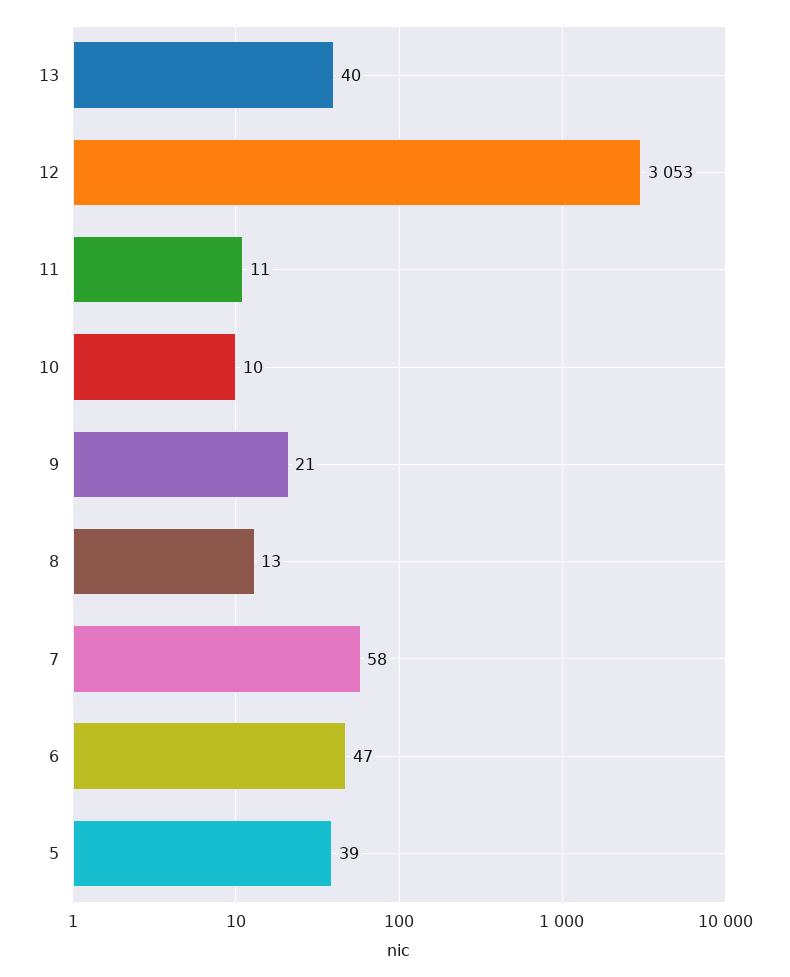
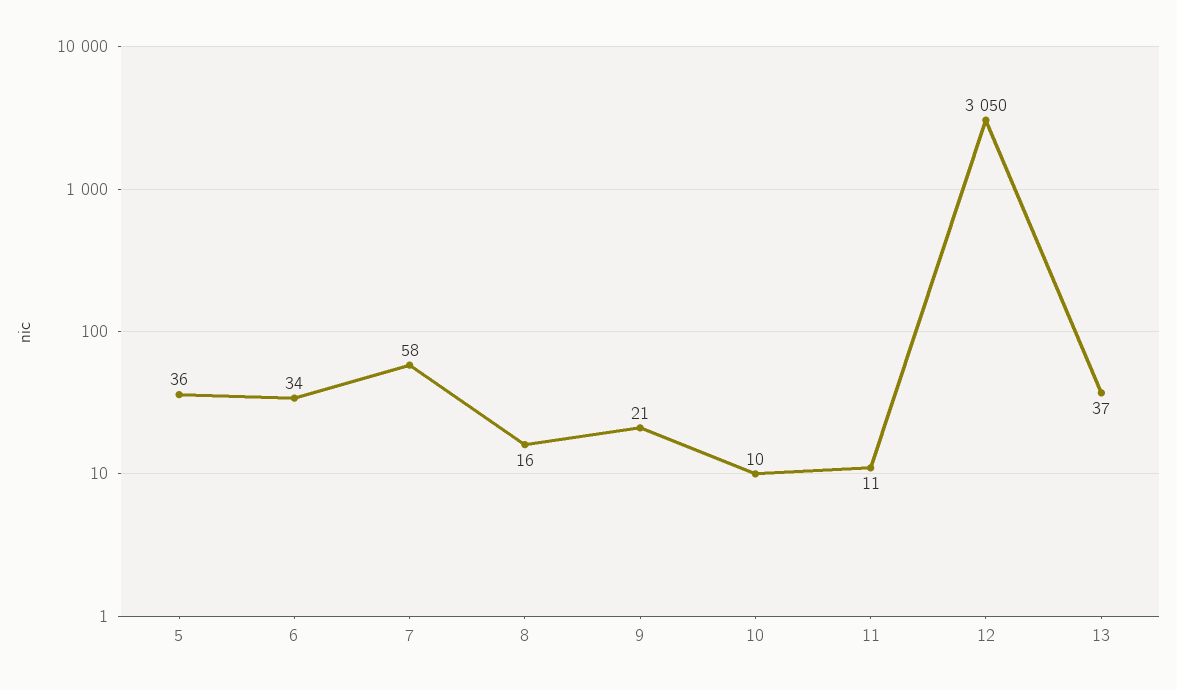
13: 40 -> 37
12: 3053 -> 3050
8: 13 -> 16
6: 47 -> 34
5: 39 -> 36

